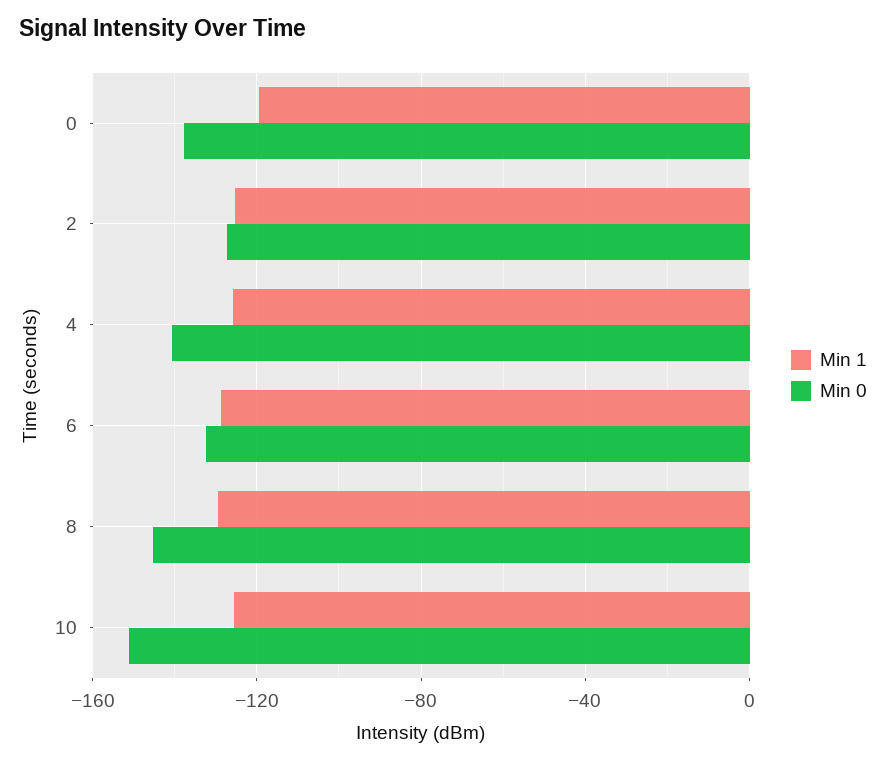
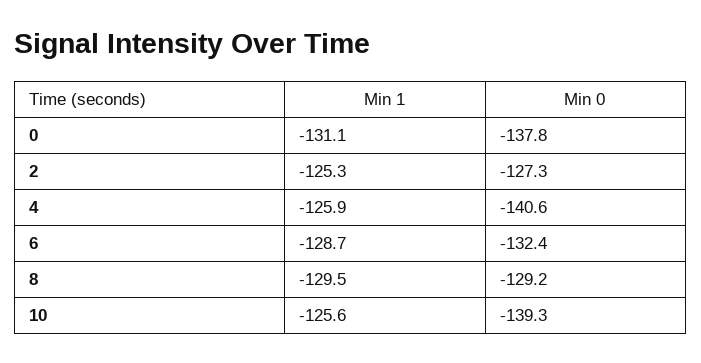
Min 1, 0: -120 -> -131.1
Min 0, 8: -145 -> -129.2
Min 0, 10: -150 -> -139.3

